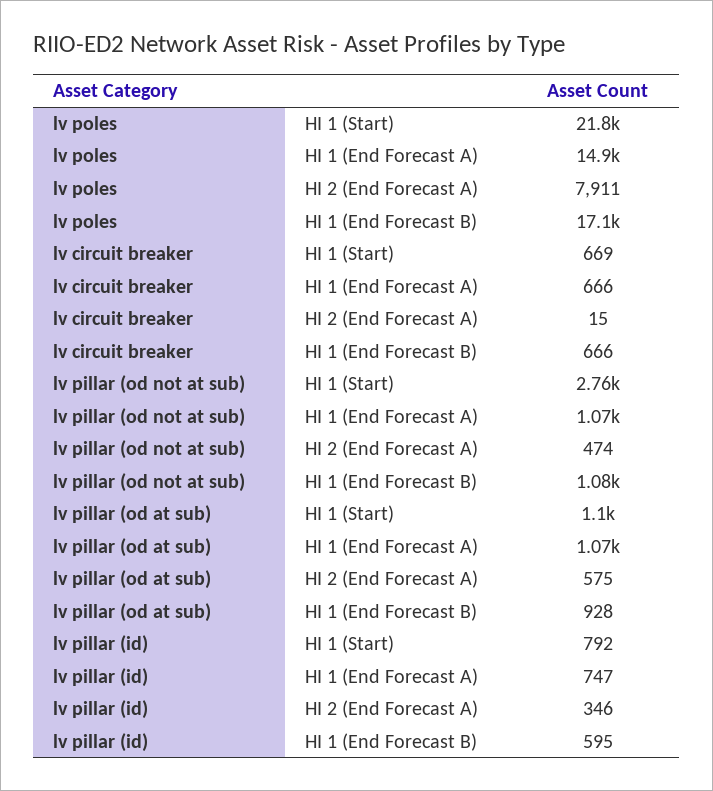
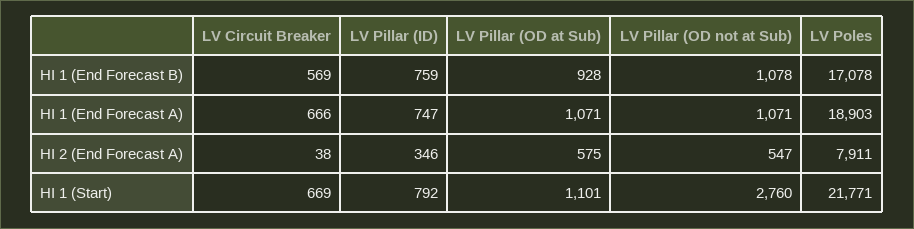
lv poles, HI 1 (End Forecast A): 14900 -> 18903
lv circuit breaker, HI 2 (End Forecast A): 15 -> 38
lv circuit breaker, HI 1 (End Forecast B): 666 -> 569
lv pillar (od not at sub), HI 2 (End Forecast A): 474 -> 547
lv pillar (id), HI 1 (End Forecast B): 595 -> 759

